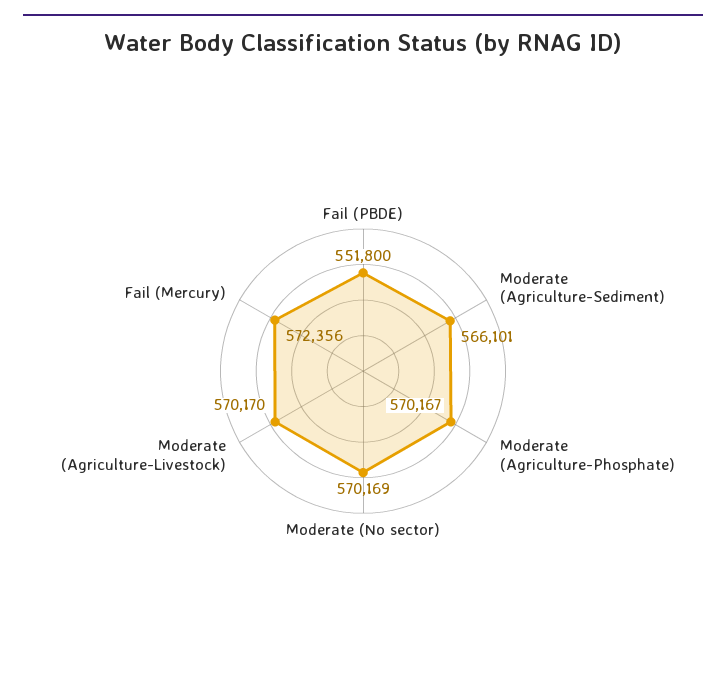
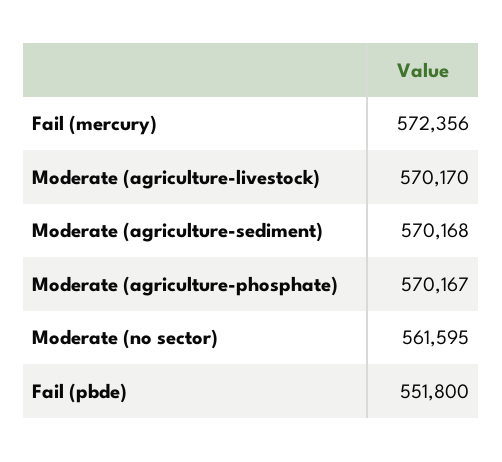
Moderate (Agriculture-Sediment): 566101 -> 570168
Moderate (No sector): 570169 -> 561595

